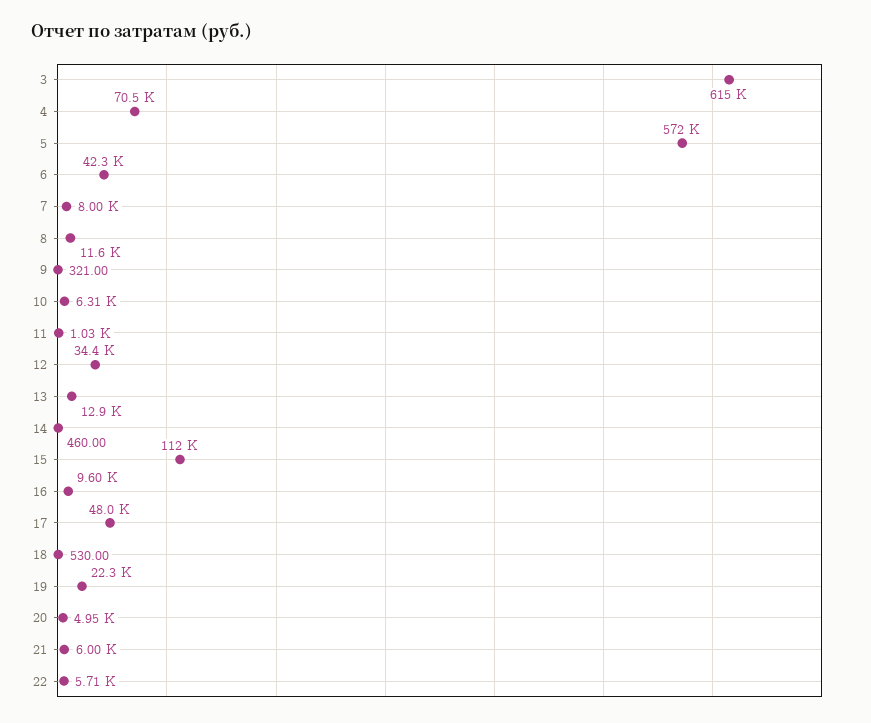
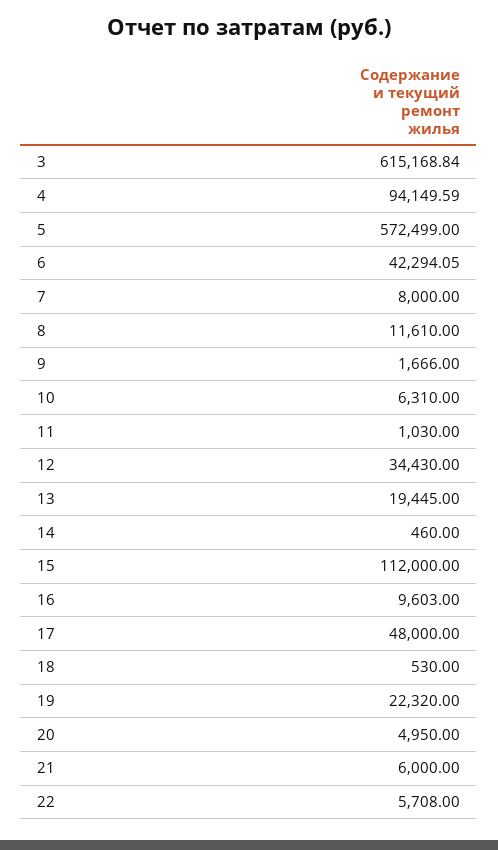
4: 70500 -> 94149.59
9: 321 -> 1666
13: 12900 -> 19445

